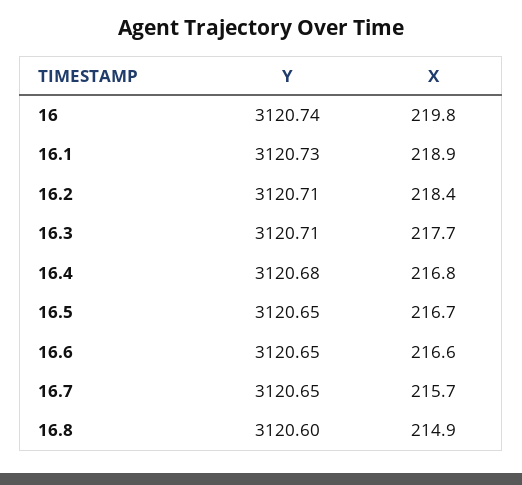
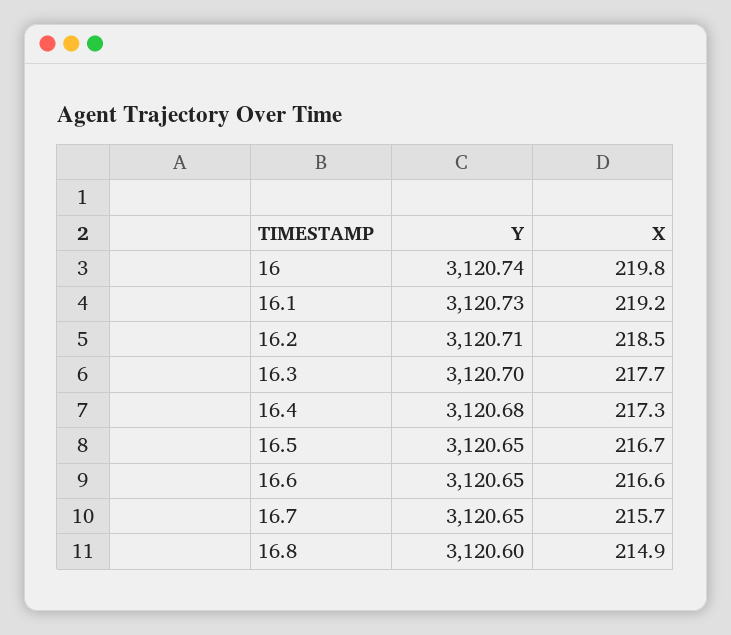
X, 16.1: 218.9 -> 219.2
X, 16.2: 218.4 -> 218.5
Y, 16.3: 3120.71 -> 3120.7
X, 16.4: 216.8 -> 217.3

